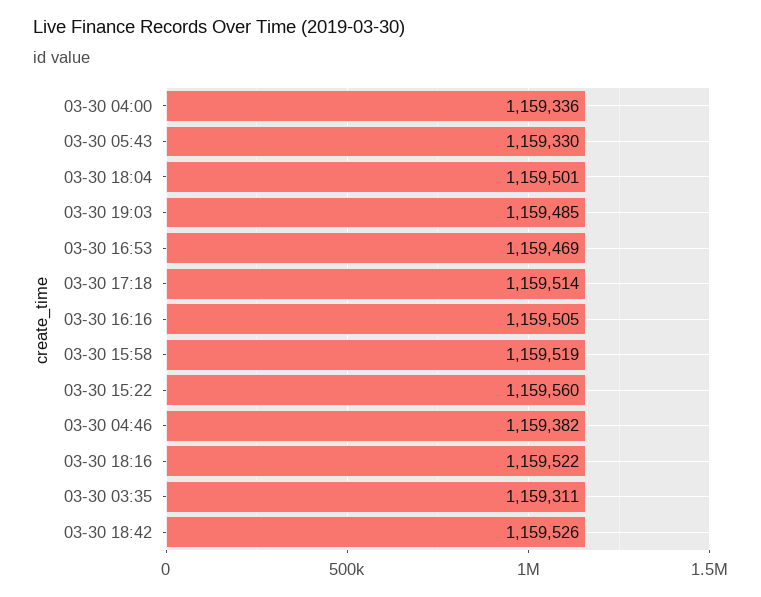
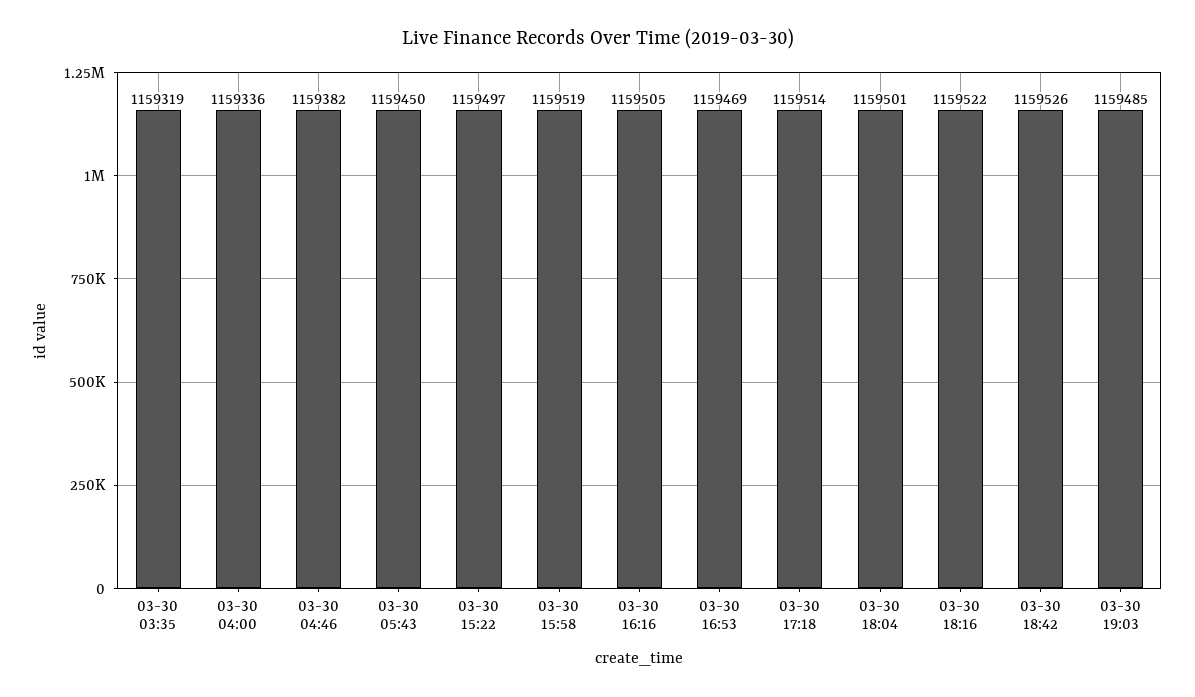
03-30 05:43: 1159330 -> 1159450
03-30 15:22: 1159560 -> 1159497
03-30 03:35: 1159311 -> 1159319

